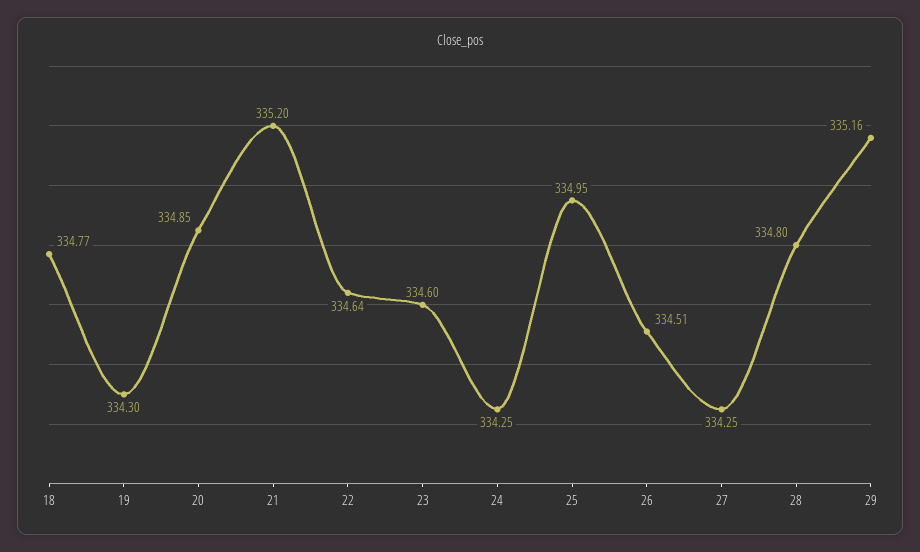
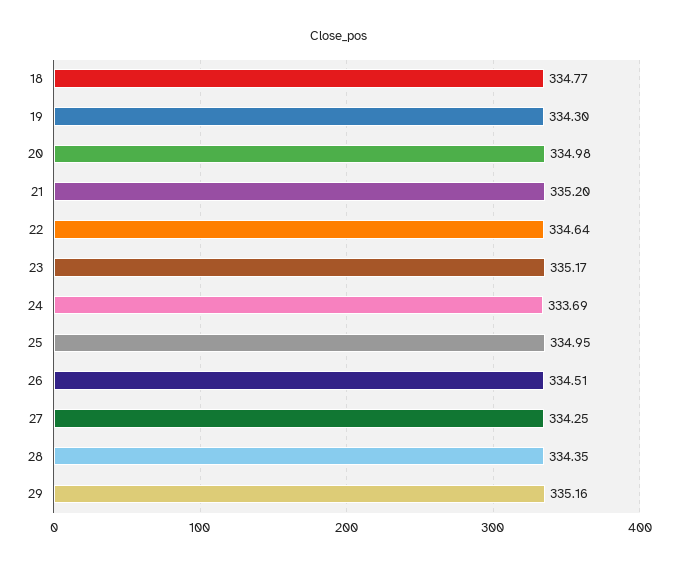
20: 334.85 -> 334.98
23: 334.6 -> 335.17
24: 334.25 -> 333.69
28: 334.8 -> 334.35

